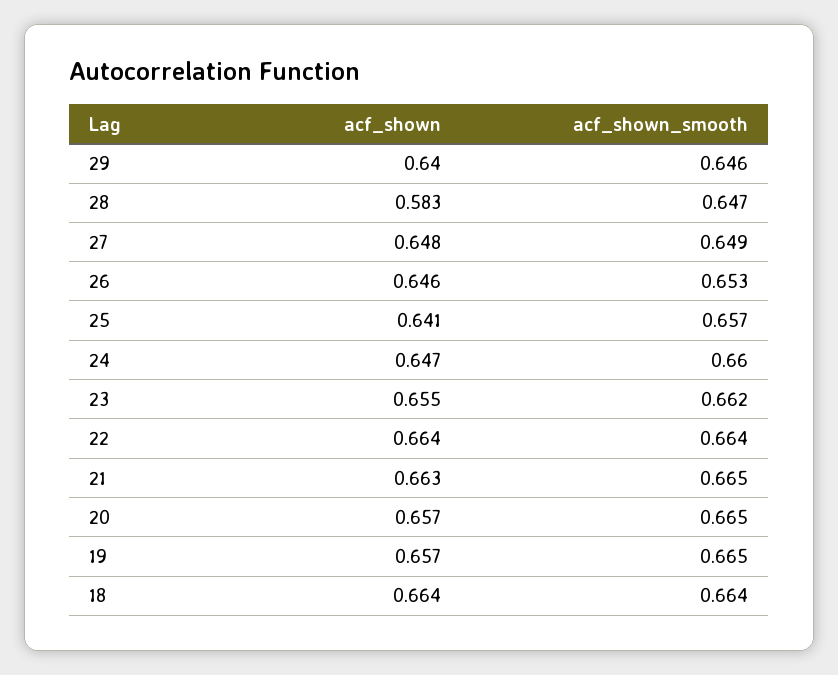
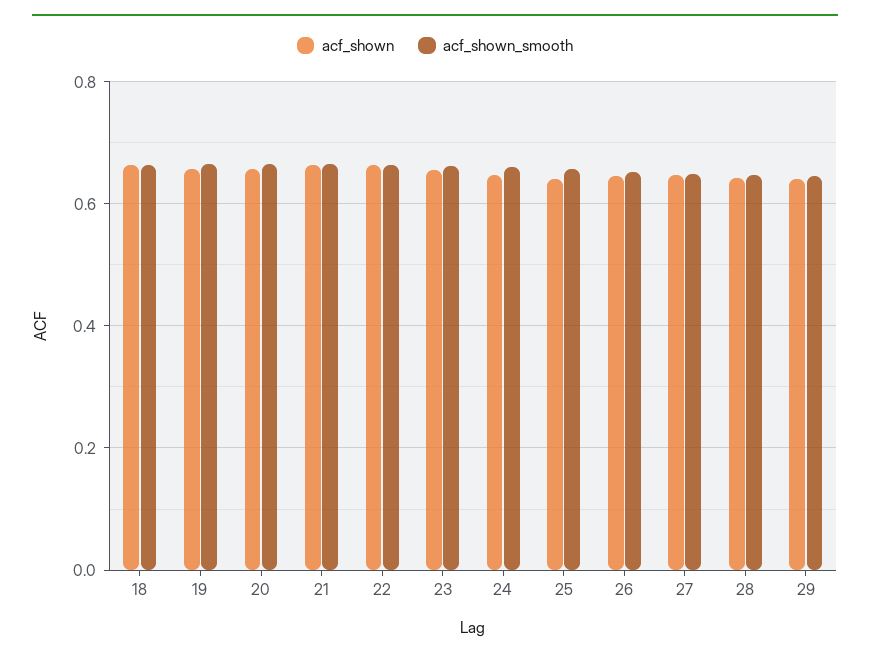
acf_shown, 28: 0.583 -> 0.64

